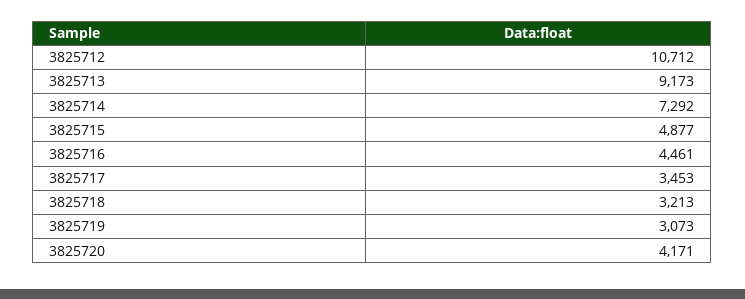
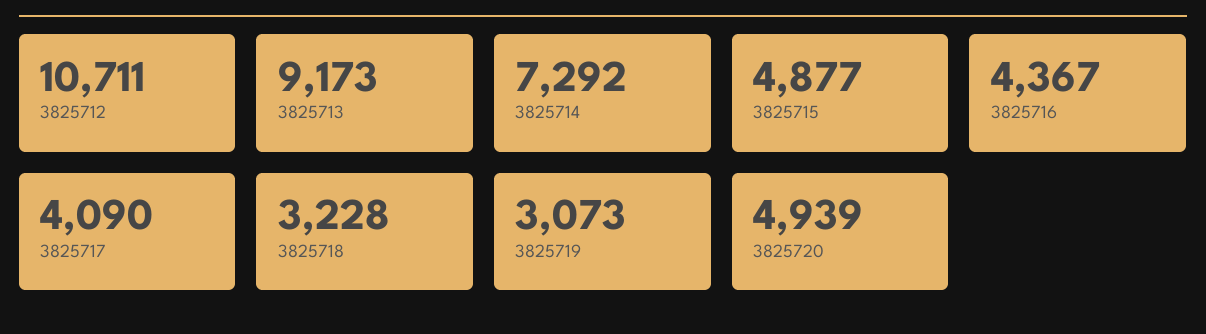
3825712: 10712 -> 10711
3825716: 4461 -> 4367
3825717: 3453 -> 4090
3825718: 3213 -> 3228
3825720: 4171 -> 4939

